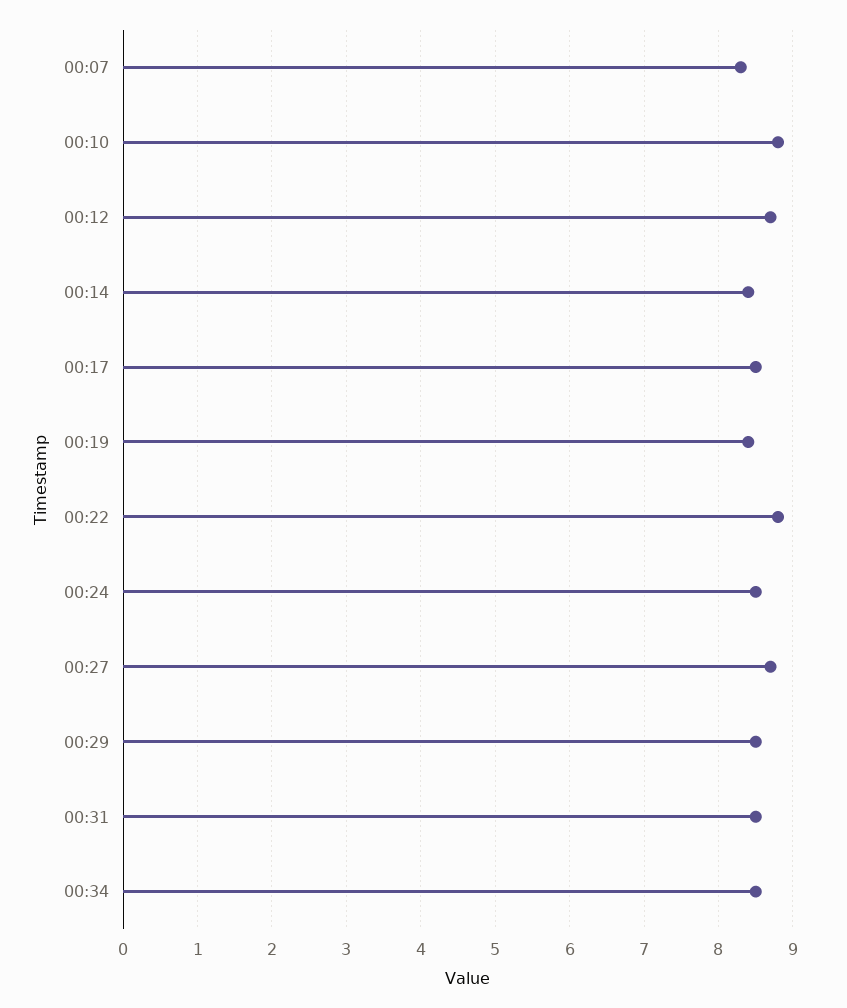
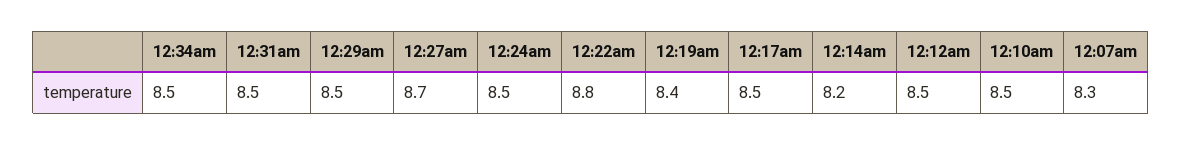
00:10: 8.8 -> 8.5
00:12: 8.7 -> 8.5
00:14: 8.4 -> 8.2

